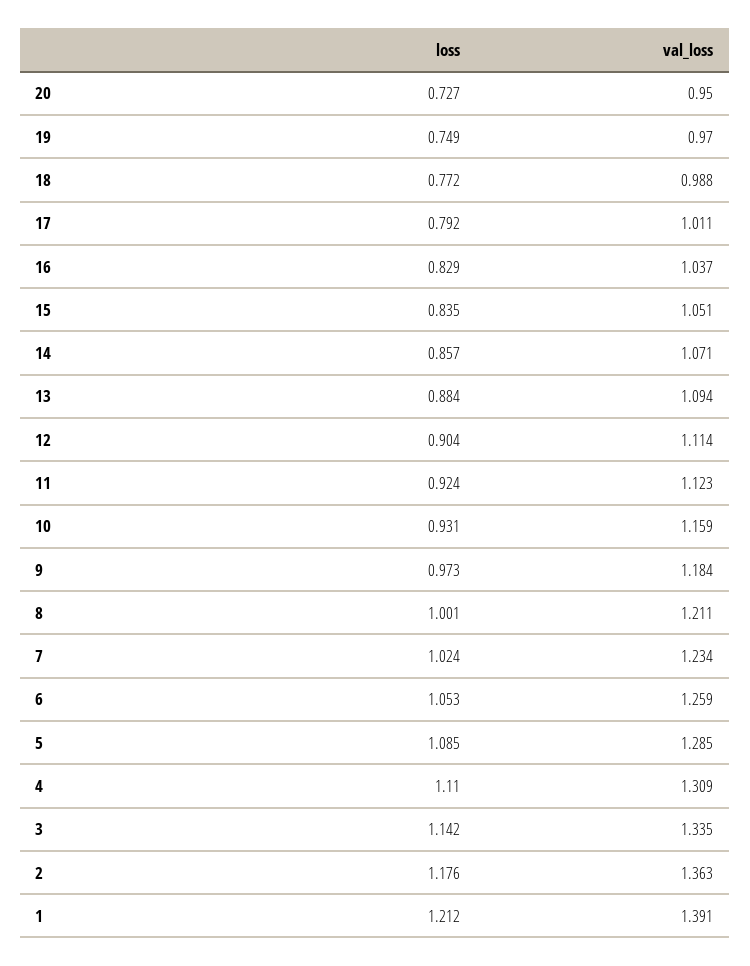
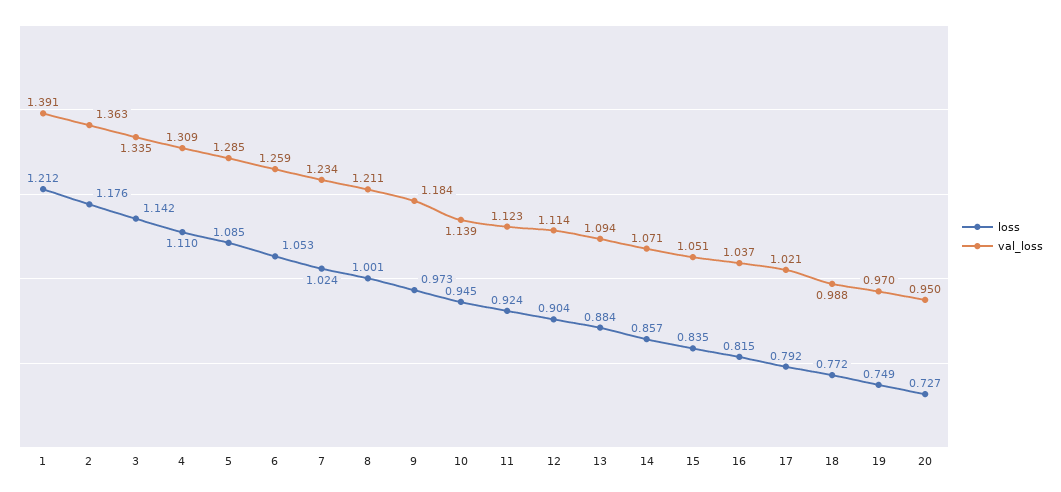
val_loss, 17: 1.011 -> 1.021
loss, 16: 0.829 -> 0.815
loss, 10: 0.931 -> 0.945
val_loss, 10: 1.159 -> 1.139

